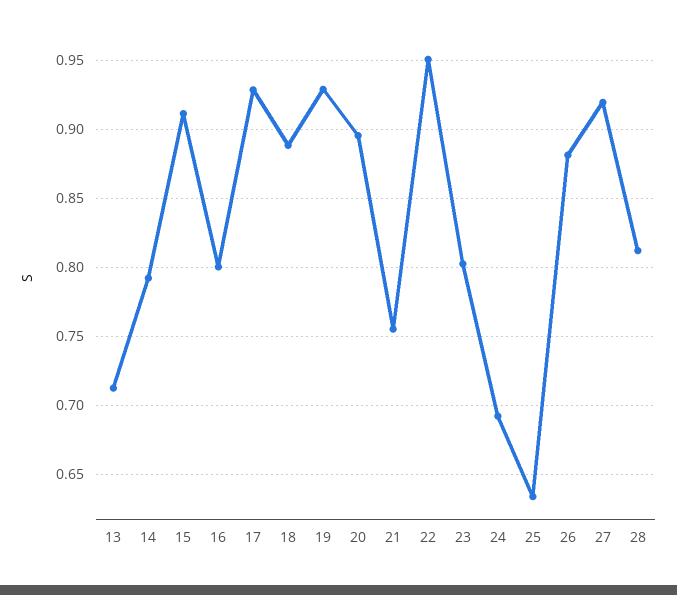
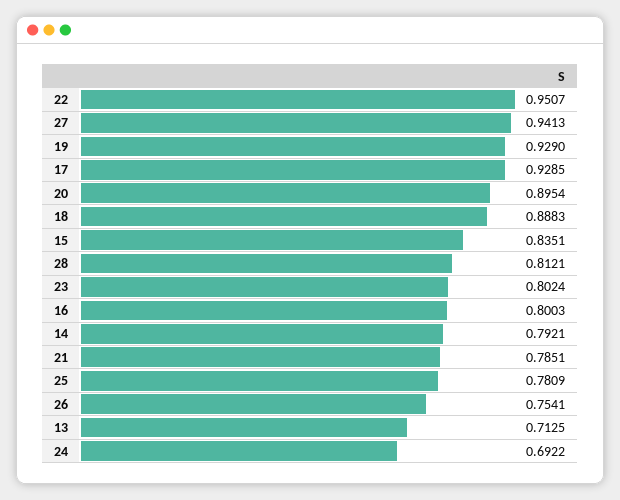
15: 0.91 -> 0.8351
21: 0.755 -> 0.7851
25: 0.635 -> 0.7809
26: 0.88 -> 0.7541
27: 0.92 -> 0.9413

